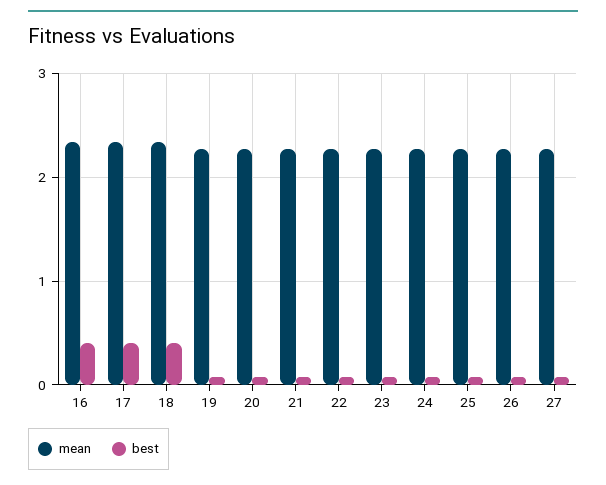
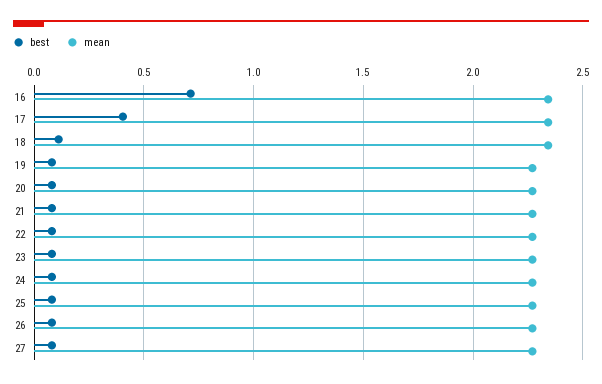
best, 16: 0.4 -> 0.7
best, 18: 0.4 -> 0.1

